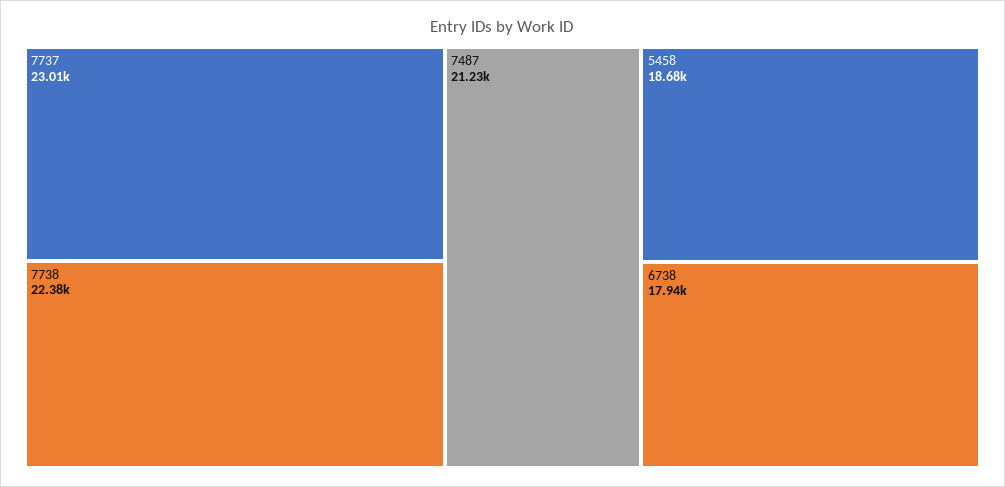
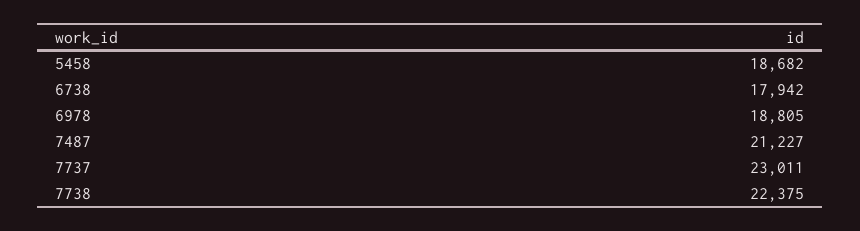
6978: none -> 18805

